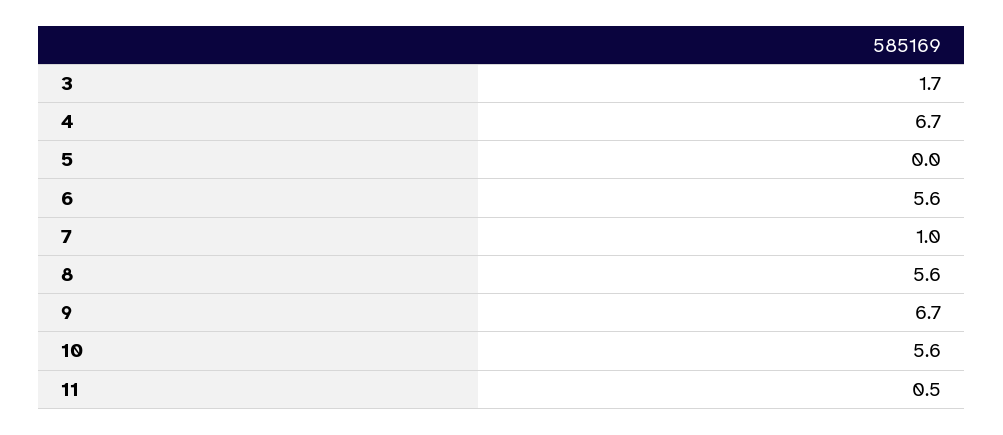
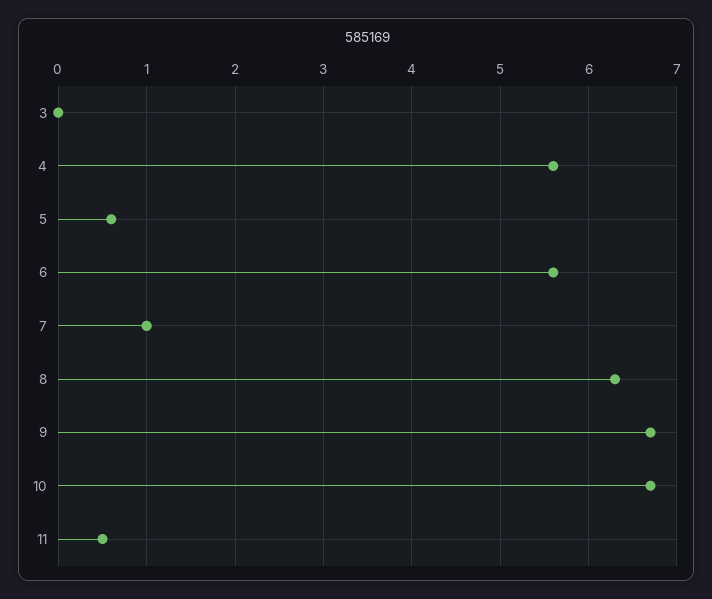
3: 1.7 -> 0
4: 6.7 -> 5.6
5: 0 -> 0.6
8: 5.6 -> 6.3
10: 5.6 -> 6.7

